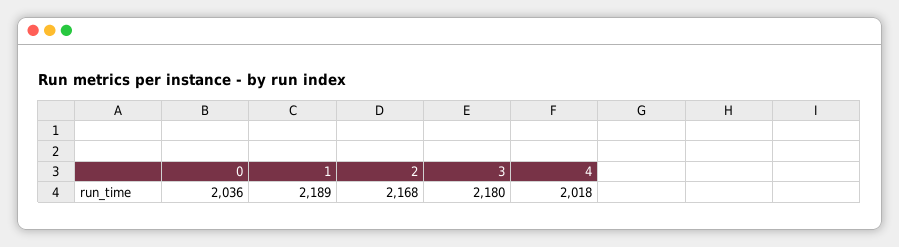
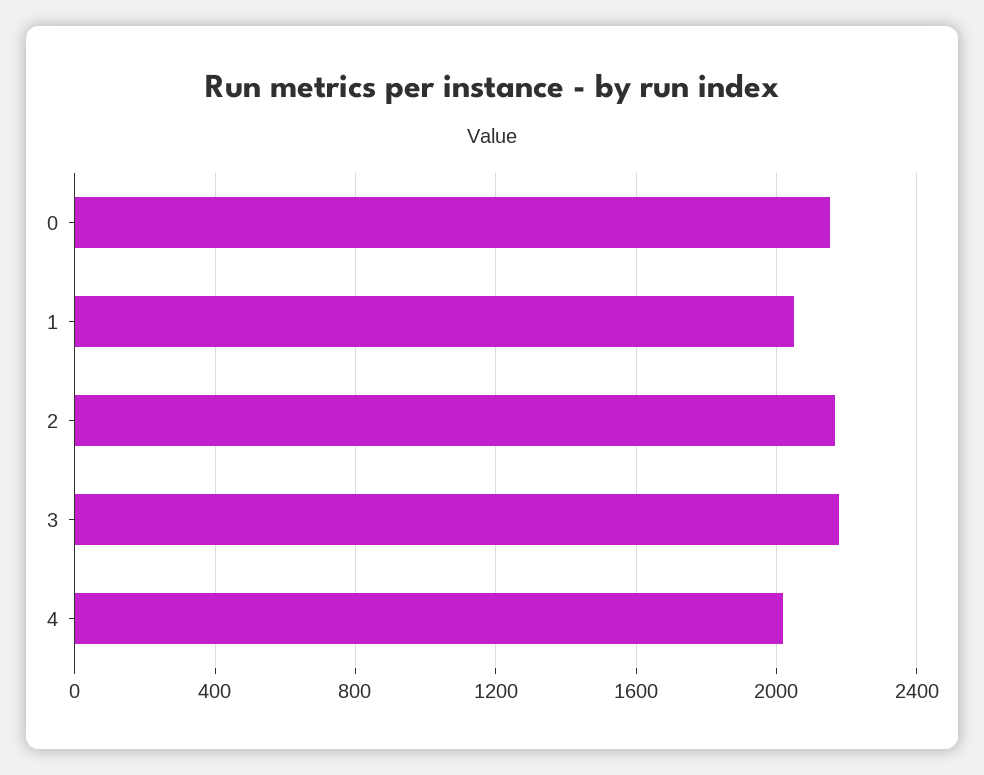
0: 2036 -> 2150
1: 2189 -> 2050

